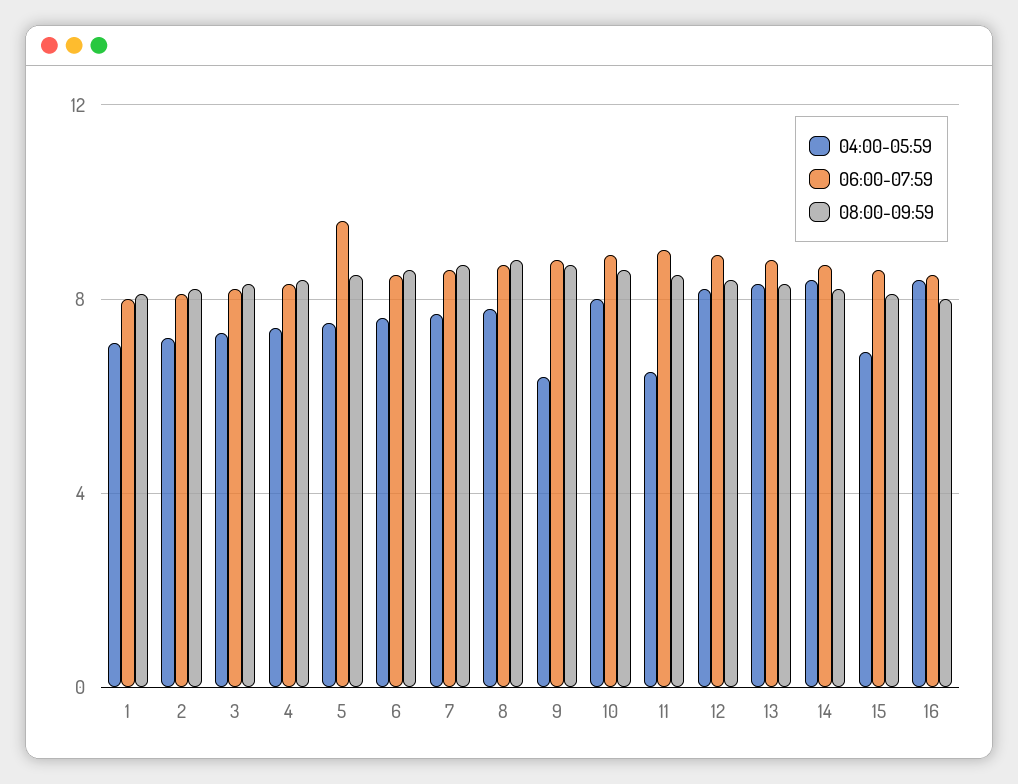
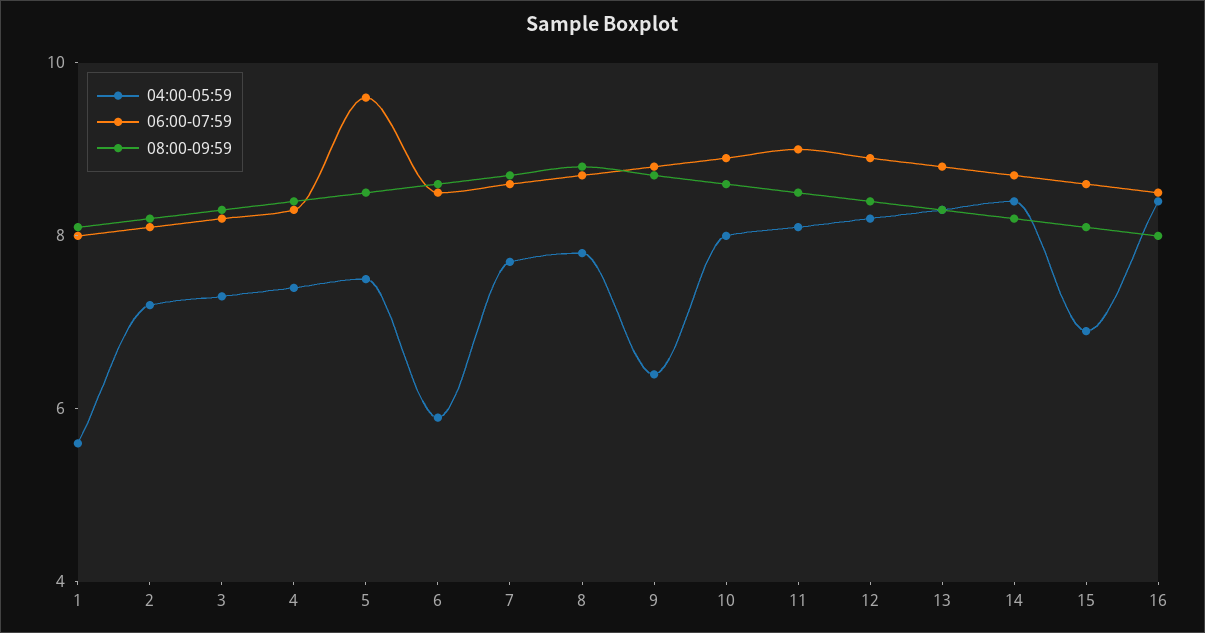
04:00-05:59, 1: 7 -> 5.5
04:00-05:59, 6: 7.5 -> 6
04:00-05:59, 11: 6.5 -> 8

